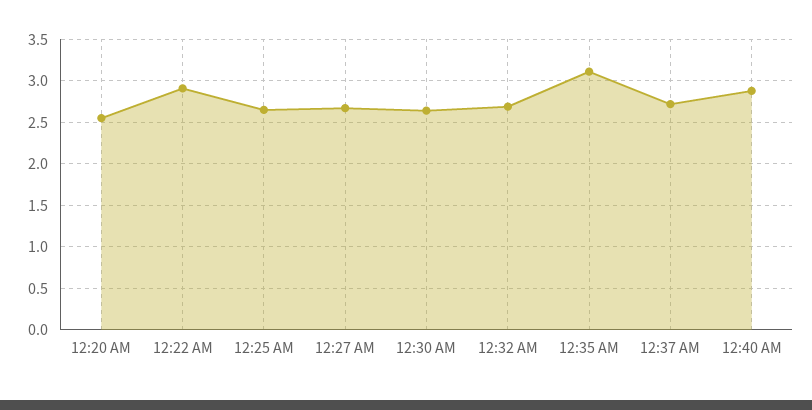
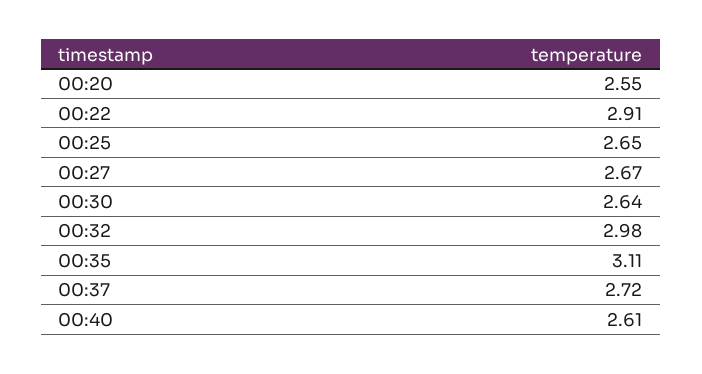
12:32 AM: 2.7 -> 2.98
12:40 AM: 2.9 -> 2.61

